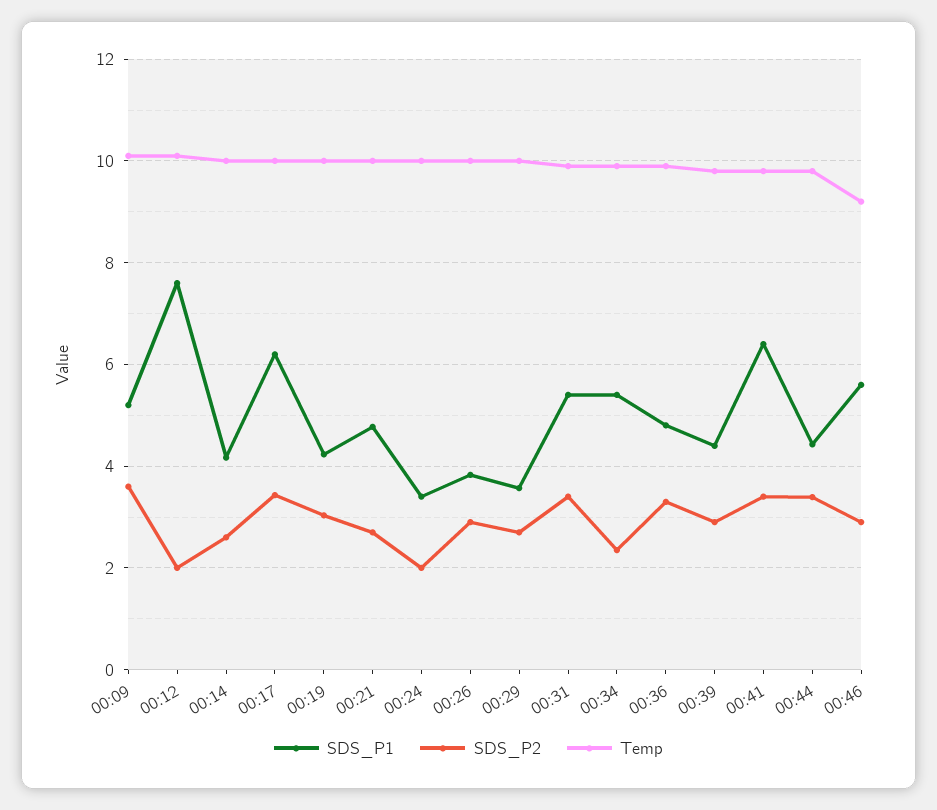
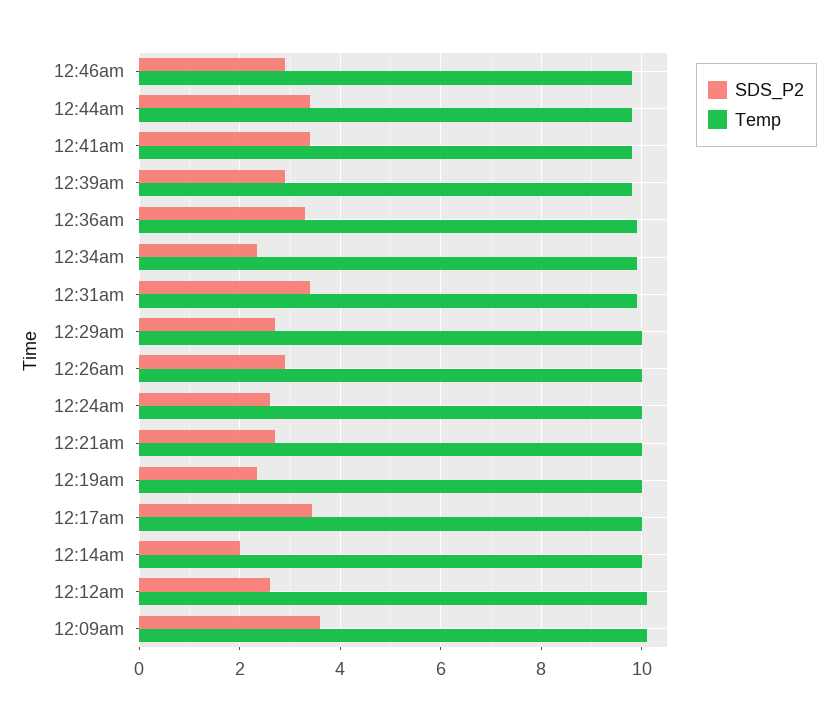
SDS_P1, 00:09: 5.2 -> none
SDS_P1, 00:12: 7.6 -> none
SDS_P2, 00:12: 2 -> 2.6
SDS_P1, 00:14: 4.2 -> none
SDS_P2, 00:14: 2.6 -> 2
SDS_P1, 00:17: 6.2 -> none
SDS_P1, 00:19: 4.2 -> none
SDS_P2, 00:19: 3 -> 2.4
SDS_P1, 00:21: 4.8 -> none
SDS_P1, 00:24: 3.4 -> none
SDS_P2, 00:24: 2 -> 2.6
SDS_P1, 00:26: 3.8 -> none
SDS_P1, 00:29: 3.6 -> none
SDS_P1, 00:31: 5.4 -> none
SDS_P1, 00:34: 5.4 -> none
SDS_P1, 00:36: 4.8 -> none
SDS_P1, 00:39: 4.4 -> none
SDS_P1, 00:41: 6.4 -> none
SDS_P1, 00:44: 4.4 -> none
SDS_P1, 00:46: 5.6 -> none
Temp, 00:46: 9.2 -> 9.8

